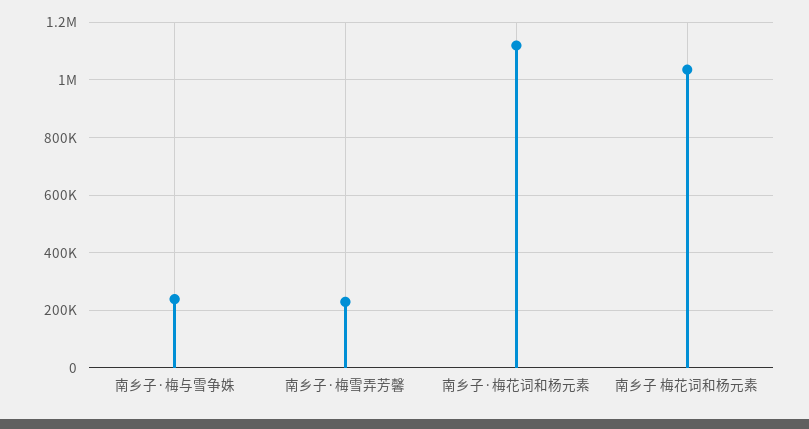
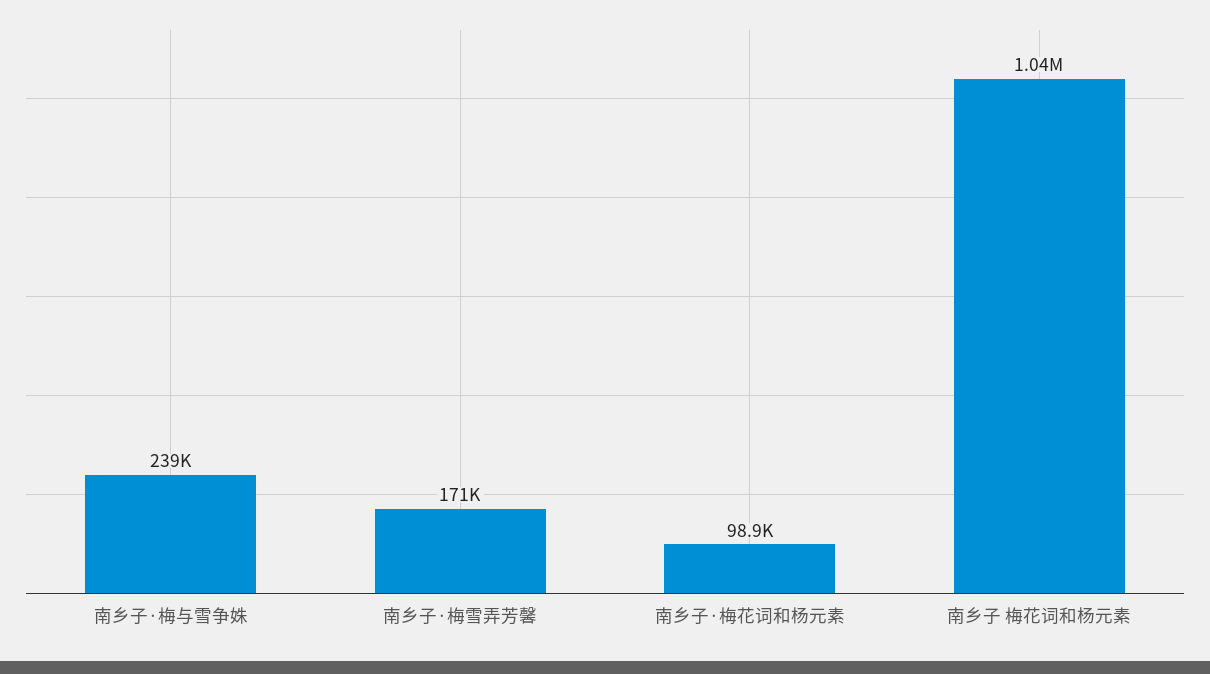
南乡子·梅雪弄芳馨: 225000 -> 171000
南乡子·梅花词和杨元素: 1125000 -> 98900

